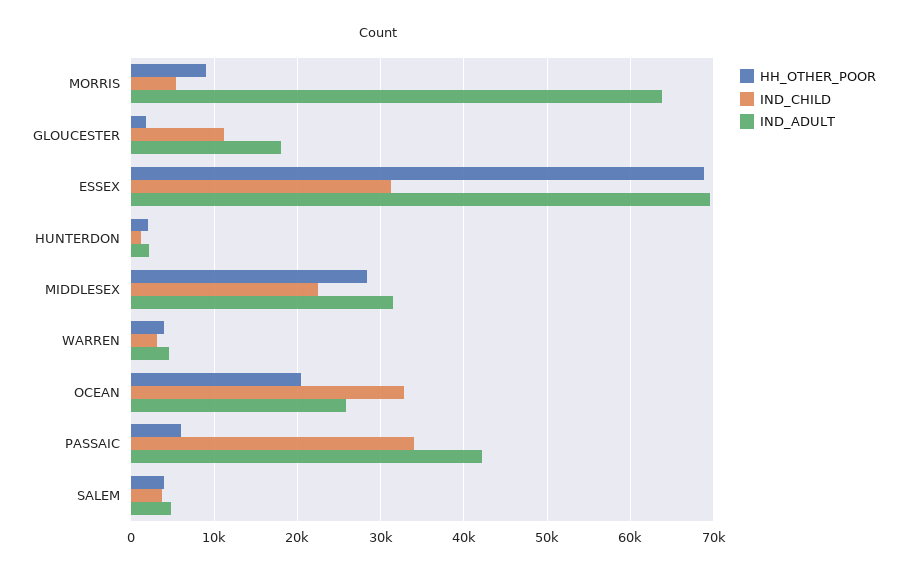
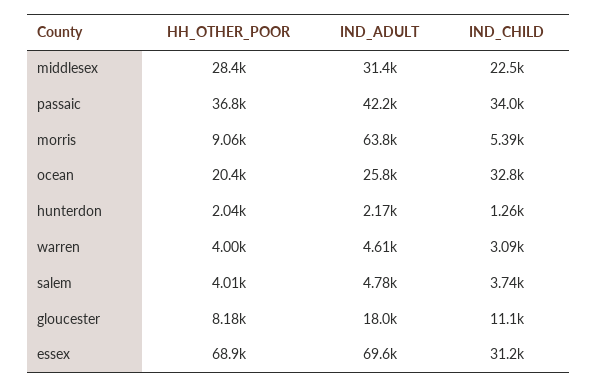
HH_OTHER_POOR, GLOUCESTER: 2000 -> 8180
HH_OTHER_POOR, PASSAIC: 6000 -> 36800

